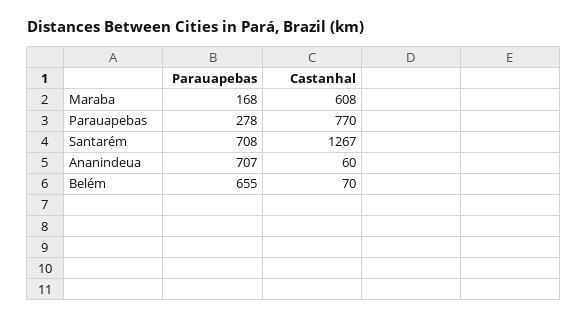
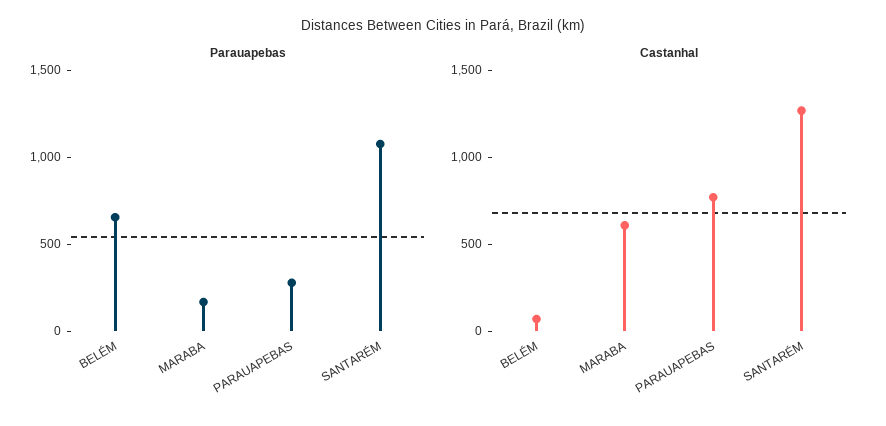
Parauapebas, Santarém: 708 -> 1100
Parauapebas, Ananindeua: 707 -> none
Castanhal, Ananindeua: 60 -> none

